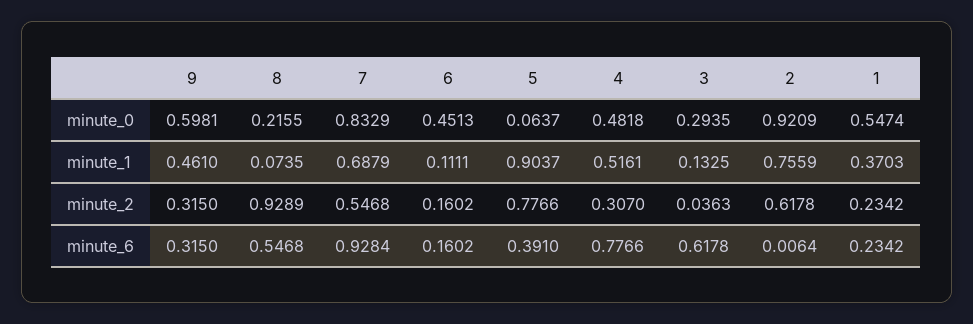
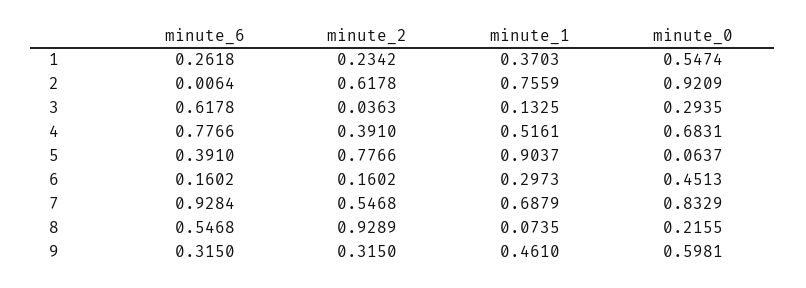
4, minute_0: 0.4818 -> 0.6831
6, minute_1: 0.1111 -> 0.2973
4, minute_2: 0.307 -> 0.391
1, minute_6: 0.2342 -> 0.2618

